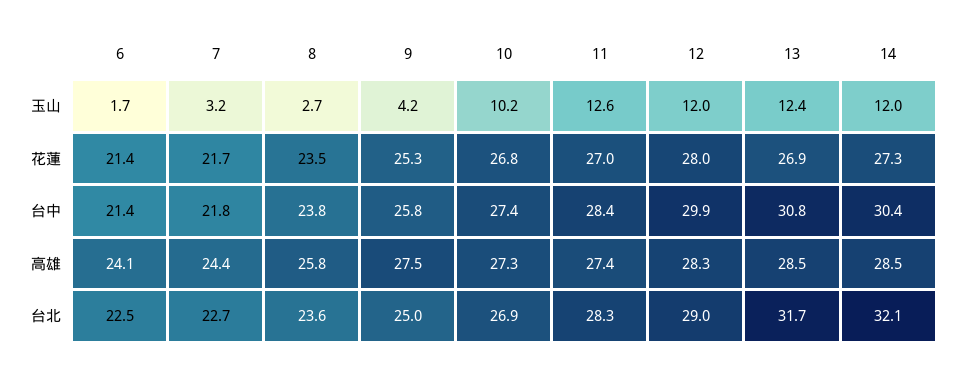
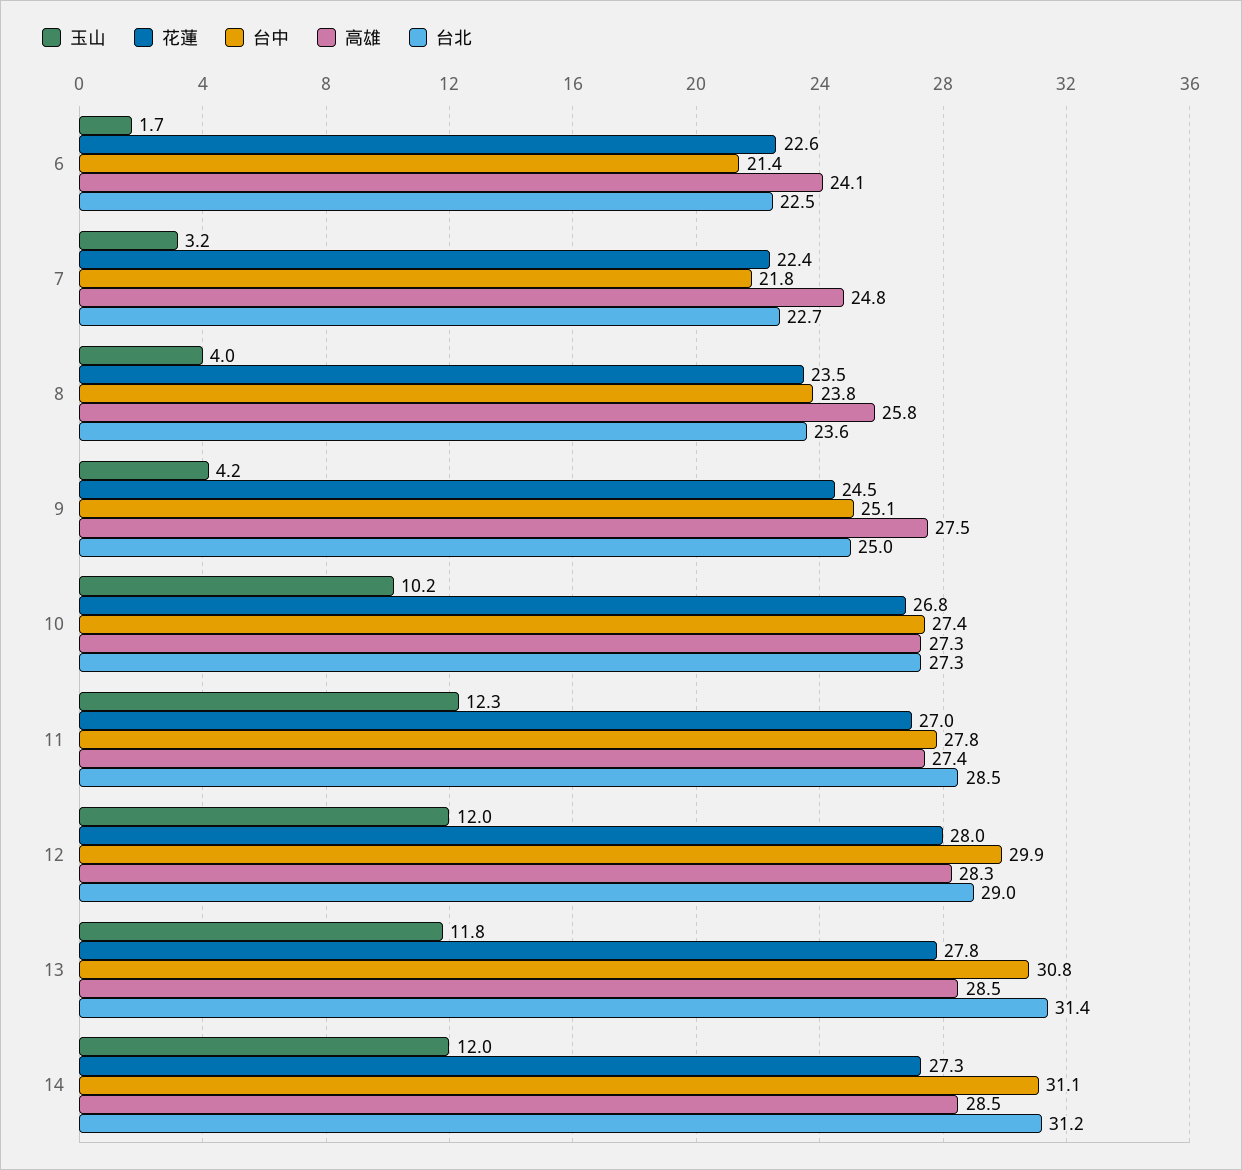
玉山, 8: 2.7 -> 4
玉山, 11: 12.6 -> 12.3
玉山, 13: 12.4 -> 11.8
花蓮, 6: 21.4 -> 22.6
花蓮, 7: 21.7 -> 22.4
花蓮, 9: 25.3 -> 24.5
花蓮, 13: 26.9 -> 27.8
台中, 9: 25.8 -> 25.1
台中, 11: 28.4 -> 27.8
台中, 14: 30.4 -> 31.1
高雄, 7: 24.4 -> 24.8
台北, 10: 26.9 -> 27.3
台北, 11: 28.3 -> 28.5
台北, 13: 31.7 -> 31.4
台北, 14: 32.1 -> 31.2

